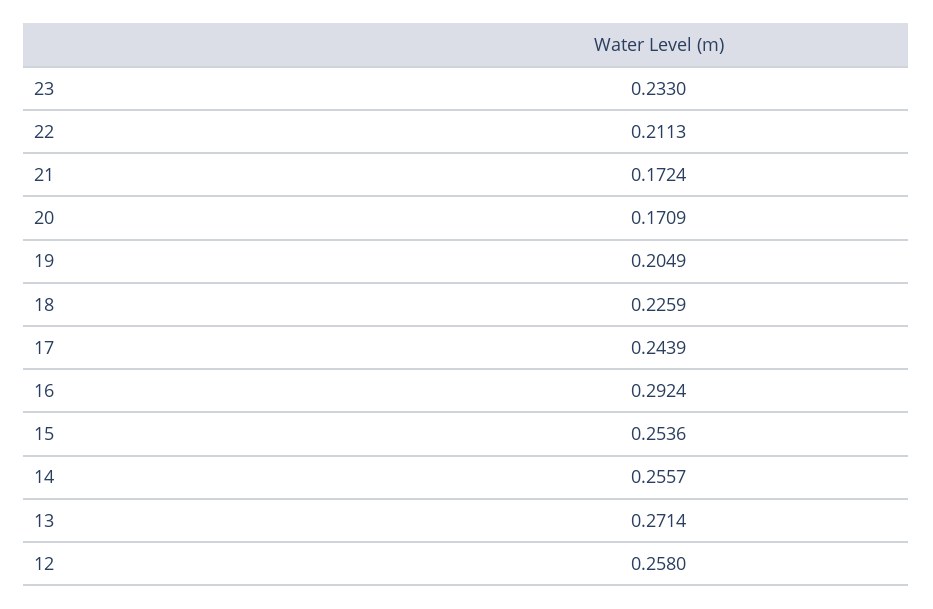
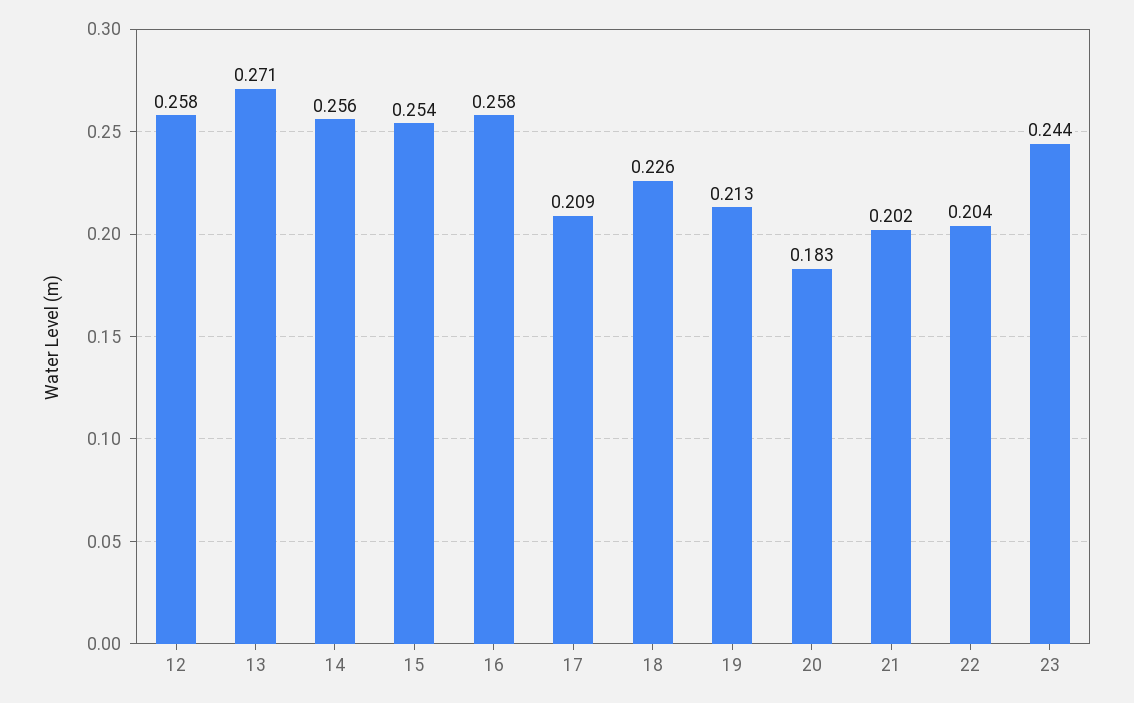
23: 0.233 -> 0.244
22: 0.2113 -> 0.204
21: 0.1724 -> 0.202
20: 0.1709 -> 0.183
19: 0.2049 -> 0.213
17: 0.2439 -> 0.209
16: 0.2924 -> 0.258

